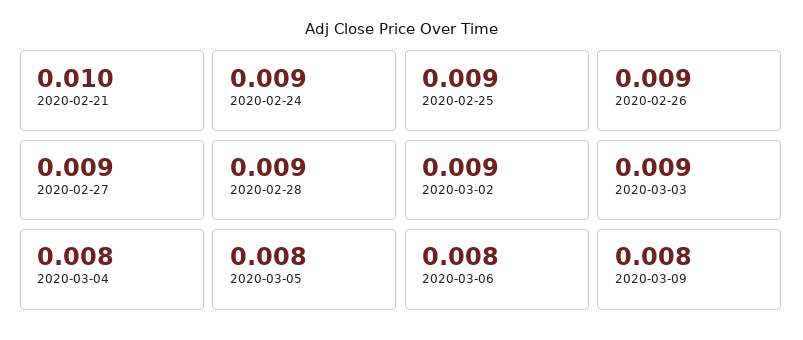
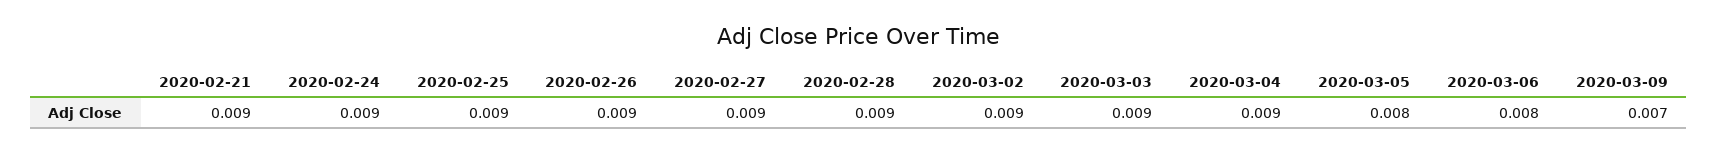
2020-02-21: 0.01 -> 0.009
2020-03-04: 0.008 -> 0.009
2020-03-09: 0.008 -> 0.007

